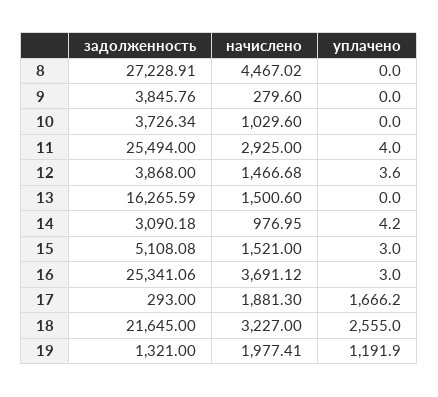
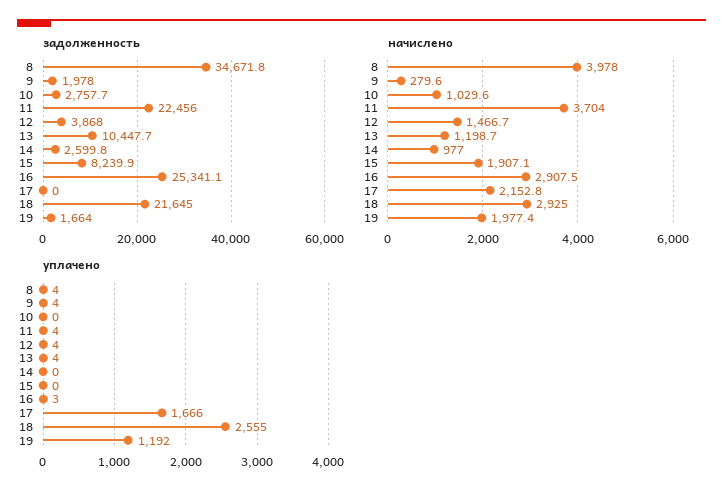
задолженность, 8: 27228.91 -> 34671.8
начислено, 8: 4467.02 -> 3978
уплачено, 8: 0 -> 4
задолженность, 9: 3845.76 -> 1978
уплачено, 9: 0 -> 4
задолженность, 10: 3726.34 -> 2757.7
задолженность, 11: 25494 -> 22456
начислено, 11: 2925 -> 3704
задолженность, 13: 16265.59 -> 10447.7
начислено, 13: 1500.6 -> 1198.7
уплачено, 13: 0 -> 4
задолженность, 14: 3090.18 -> 2599.8
уплачено, 14: 4.2 -> 0
задолженность, 15: 5108.08 -> 8239.9
начислено, 15: 1521 -> 1907.1
уплачено, 15: 3 -> 0
начислено, 16: 3691.12 -> 2907.5
задолженность, 17: 293 -> 0
начислено, 17: 1881.3 -> 2152.8
начислено, 18: 3227 -> 2925
задолженность, 19: 1321 -> 1664

